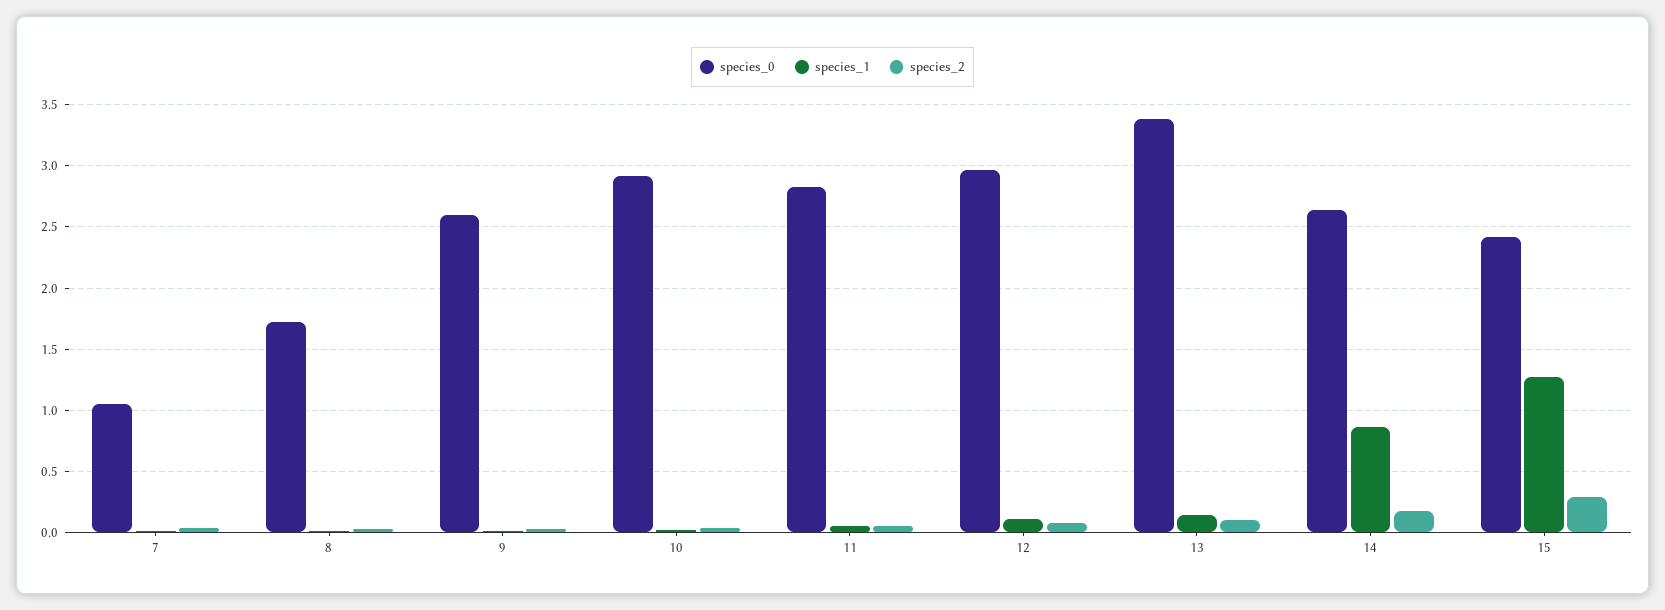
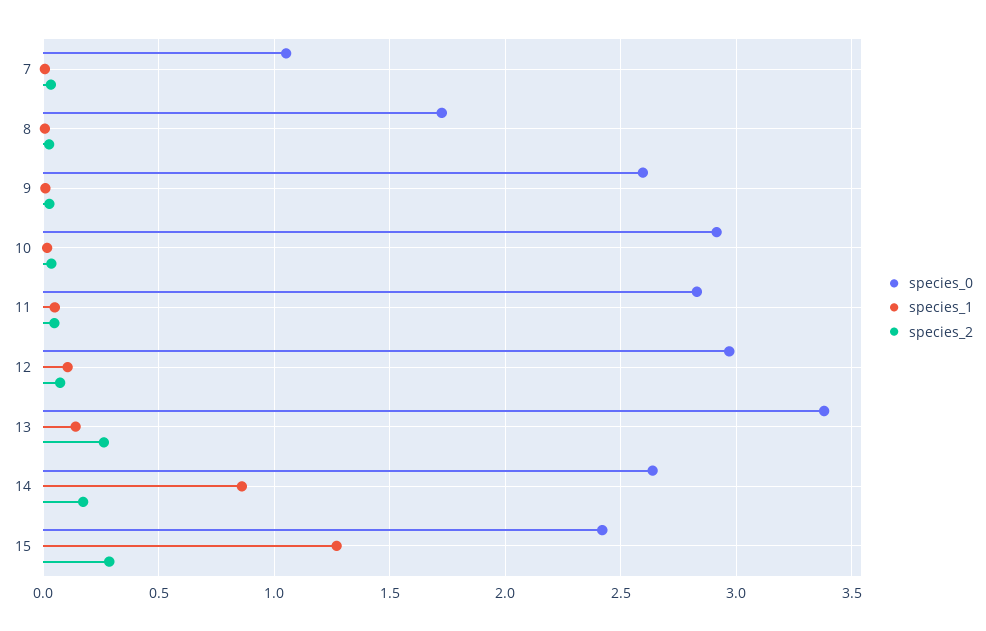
species_2, 13: 0.1 -> 0.25

